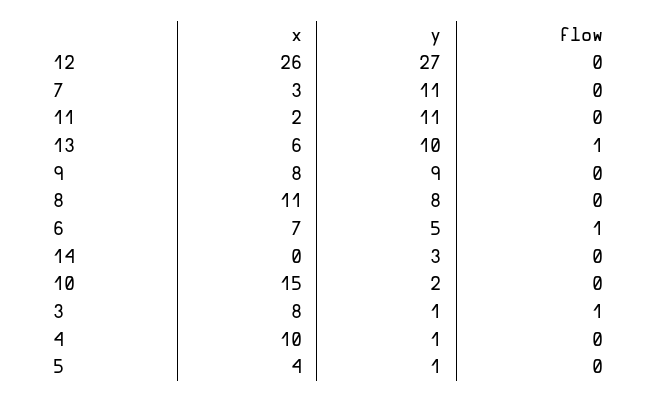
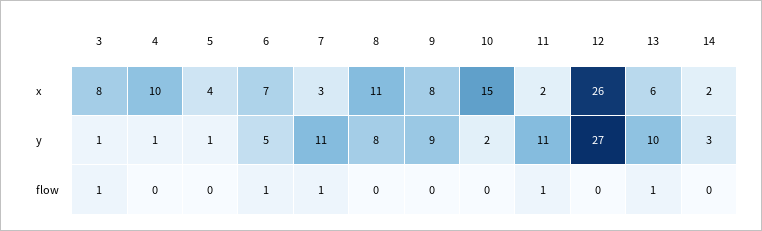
flow, 7: 0 -> 1
flow, 11: 0 -> 1
x, 14: 0 -> 2

